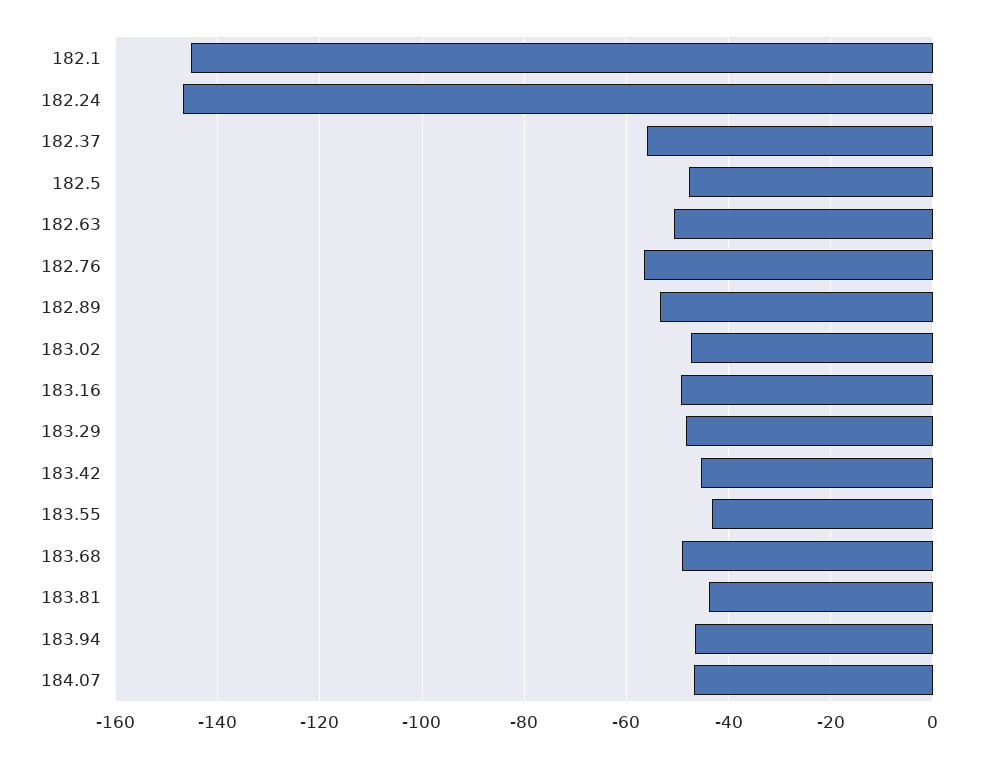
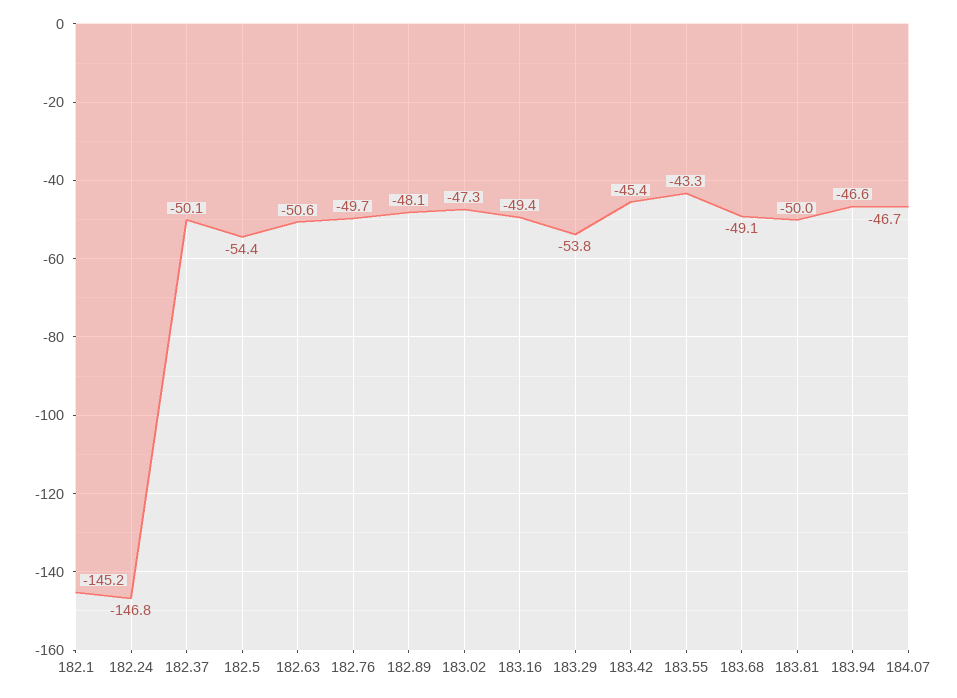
182.37: -56 -> -50.1
182.5: -48 -> -54.4
182.76: -56 -> -49.7
182.89: -54 -> -48.1
183.29: -48 -> -53.8
183.81: -44 -> -50

